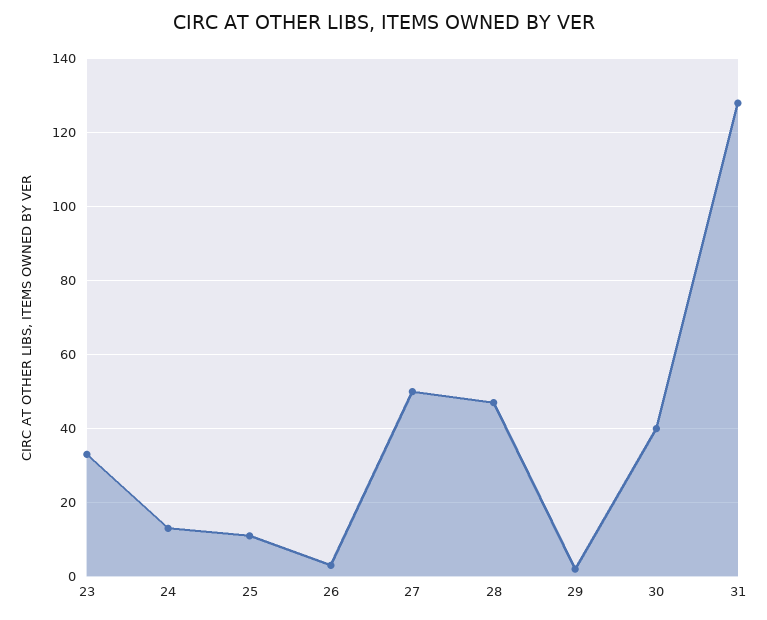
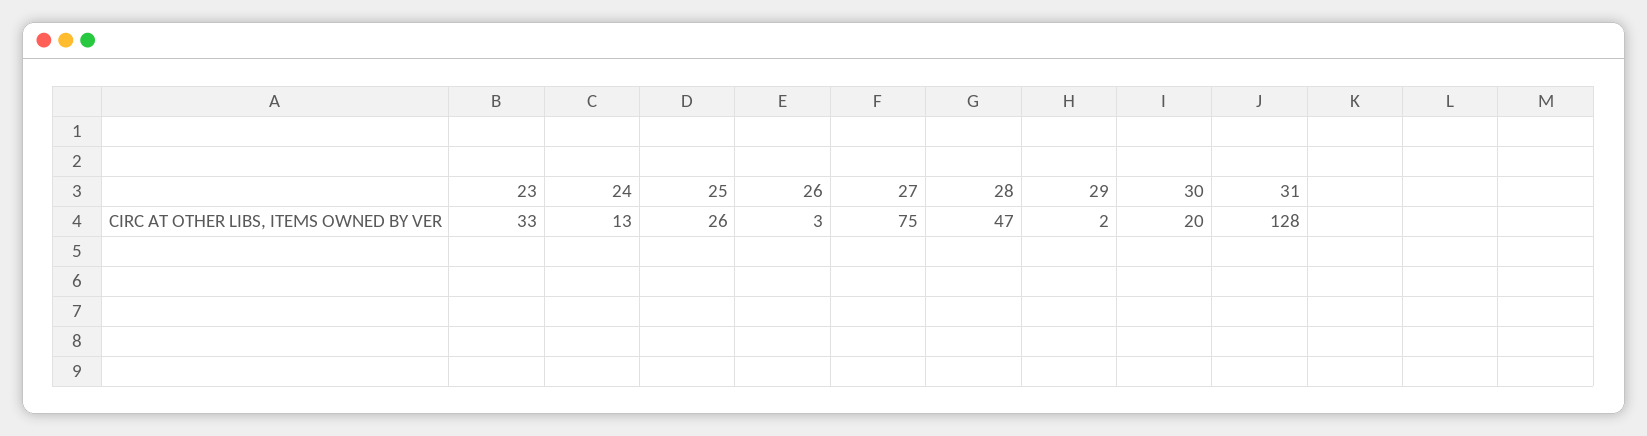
25: 10 -> 26
27: 50 -> 75
30: 40 -> 20

